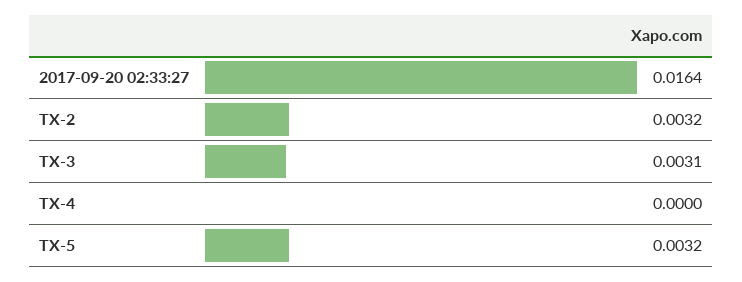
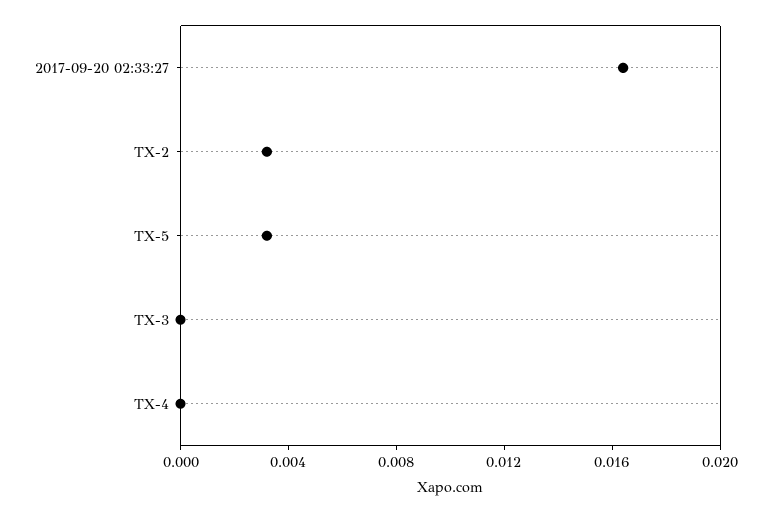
TX-3: 0.0031 -> 0

